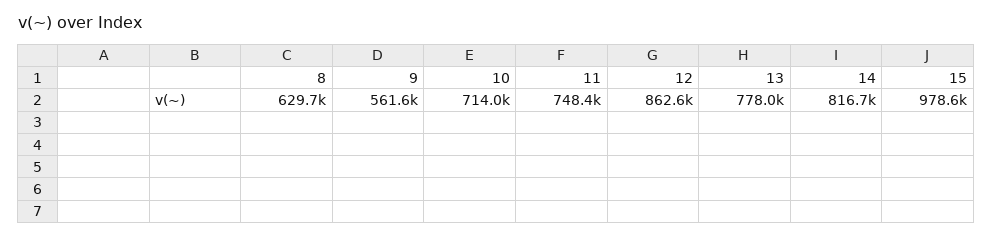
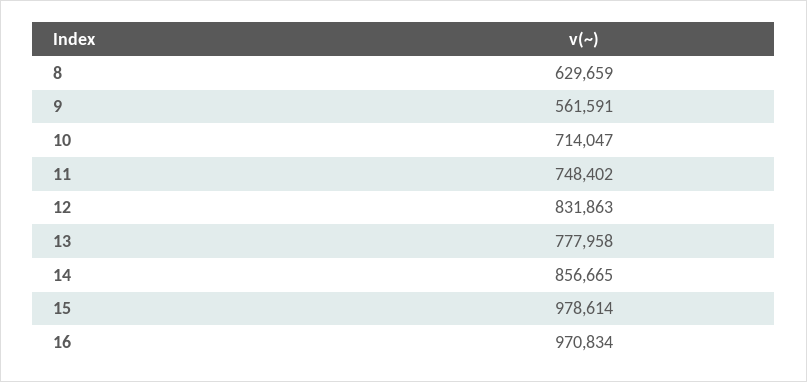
12: 862600 -> 831863
14: 816700 -> 856665
16: none -> 970834

